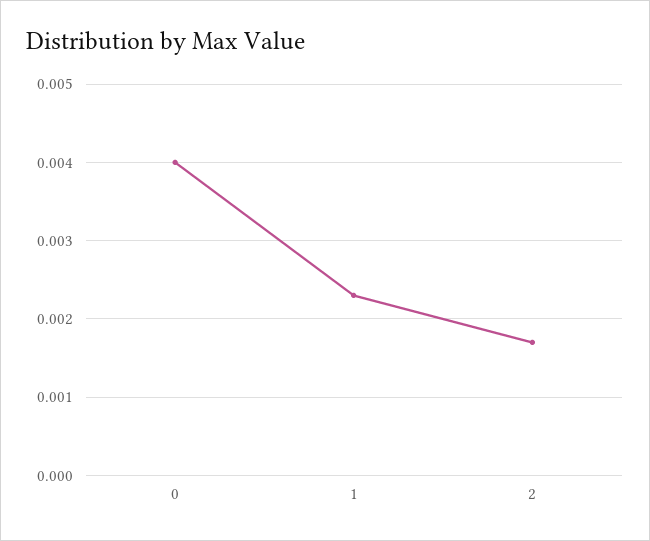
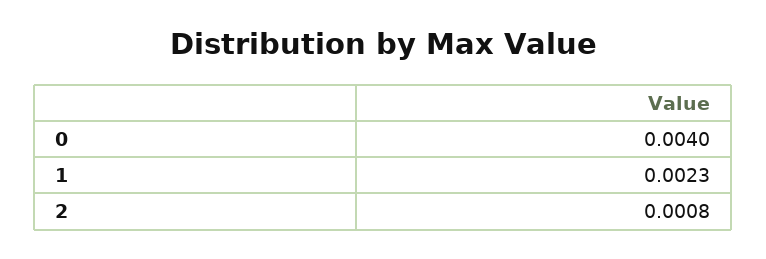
2: 0.0017 -> 0.0008

